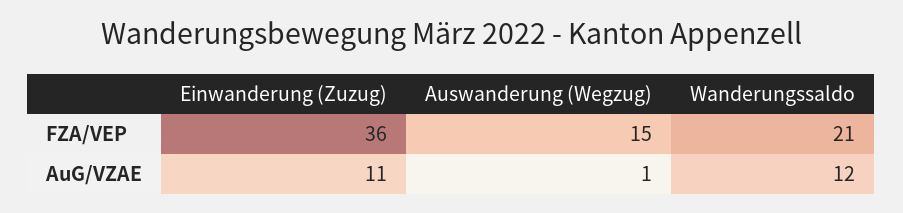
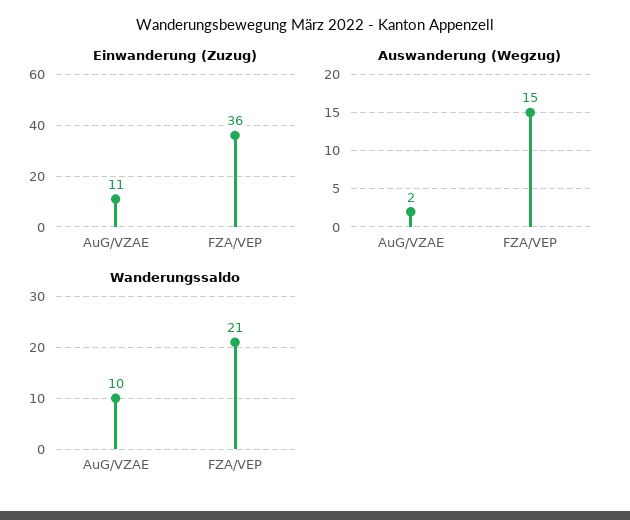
Auswanderung (Wegzug), AuG/VZAE: 1 -> 2
Wanderungssaldo, AuG/VZAE: 12 -> 10

